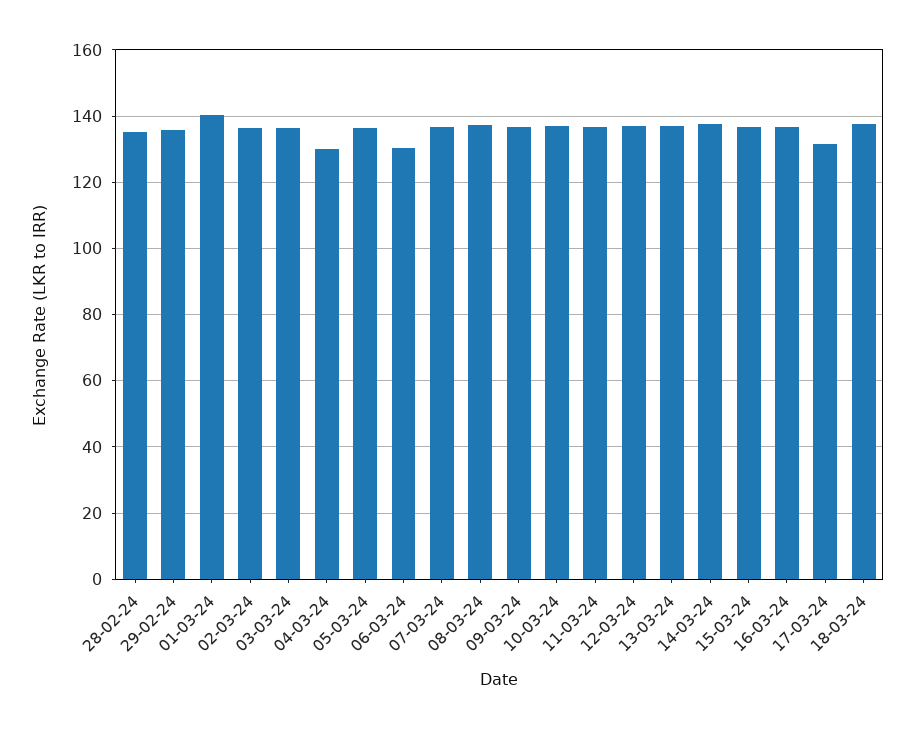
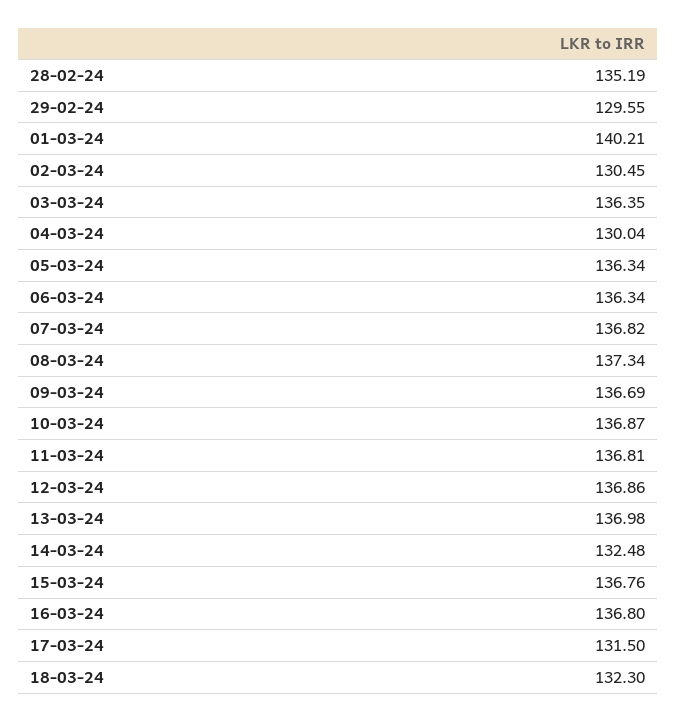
29-02-24: 136 -> 129.55
02-03-24: 136 -> 130.45
06-03-24: 130 -> 136.34
14-03-24: 138 -> 132.48
18-03-24: 138 -> 132.3

